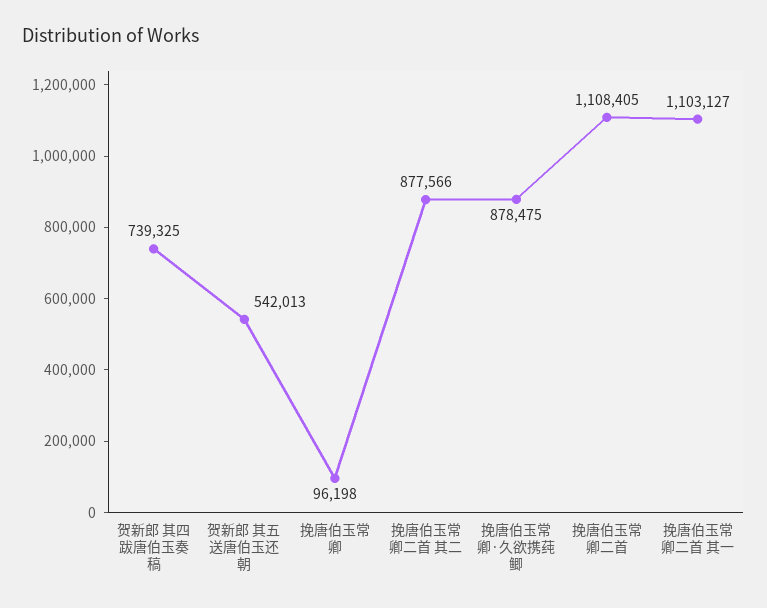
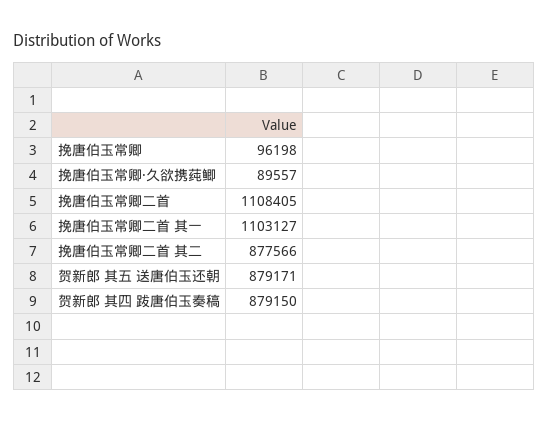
贺新郎 其四 跋唐伯玉奏稿: 739325 -> 879150
贺新郎 其五 送唐伯玉还朝: 542013 -> 879171
挽唐伯玉常卿·久欲携莼鲫: 878475 -> 89557

